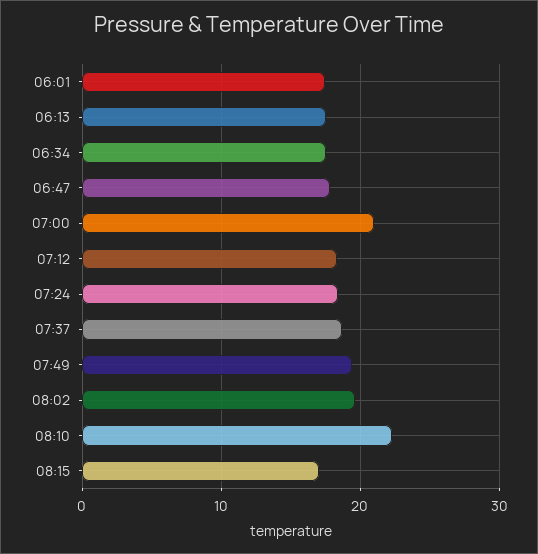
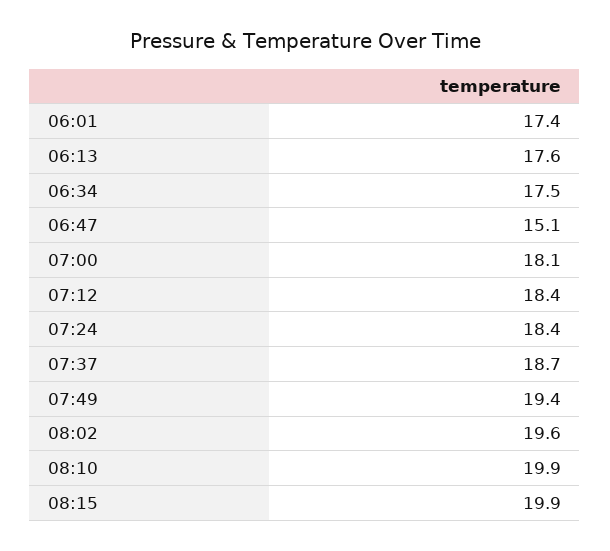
06:47: 18 -> 15.1
07:00: 21 -> 18.1
08:10: 22 -> 19.9
08:15: 17 -> 19.9

